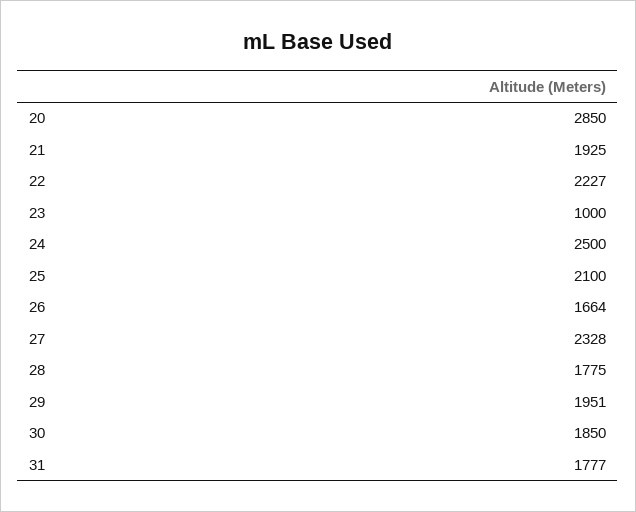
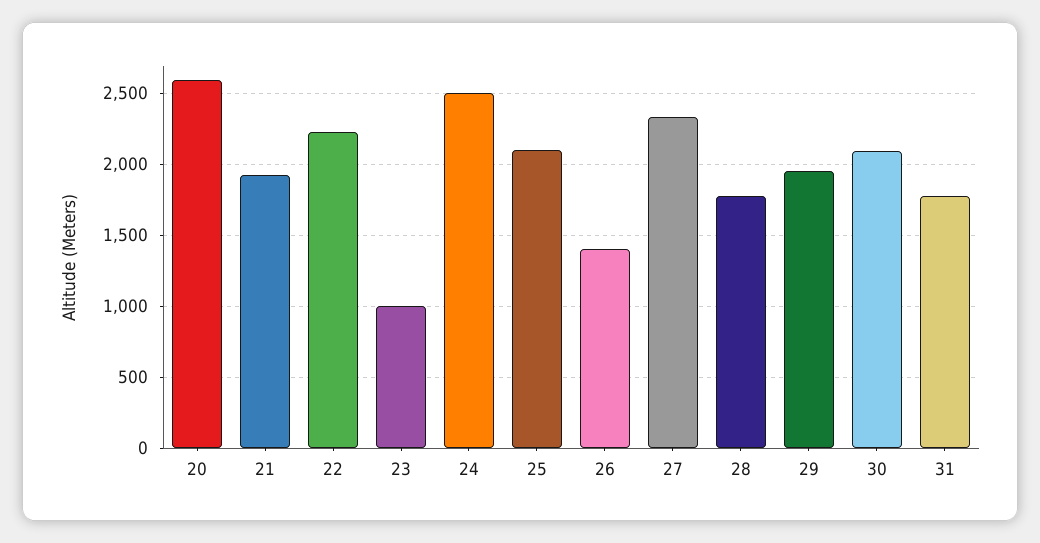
20: 2850 -> 2600
26: 1664 -> 1400
30: 1850 -> 2100

